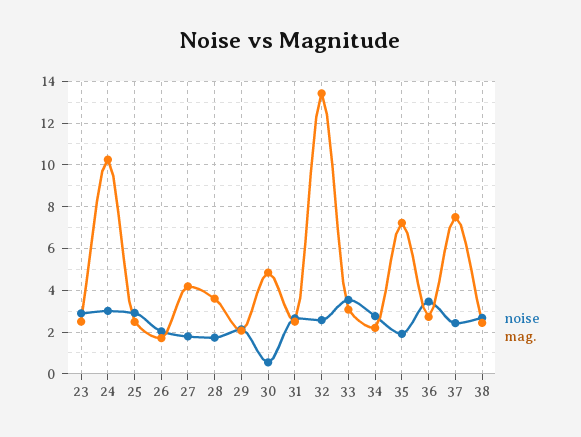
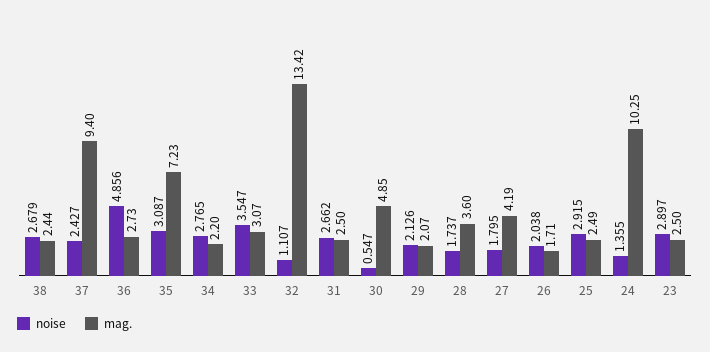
noise, 24: 3 -> 1.355
noise, 32: 2.5 -> 1.107
noise, 35: 2 -> 3.087
noise, 36: 3.5 -> 4.856
mag., 37: 7.5 -> 9.4

